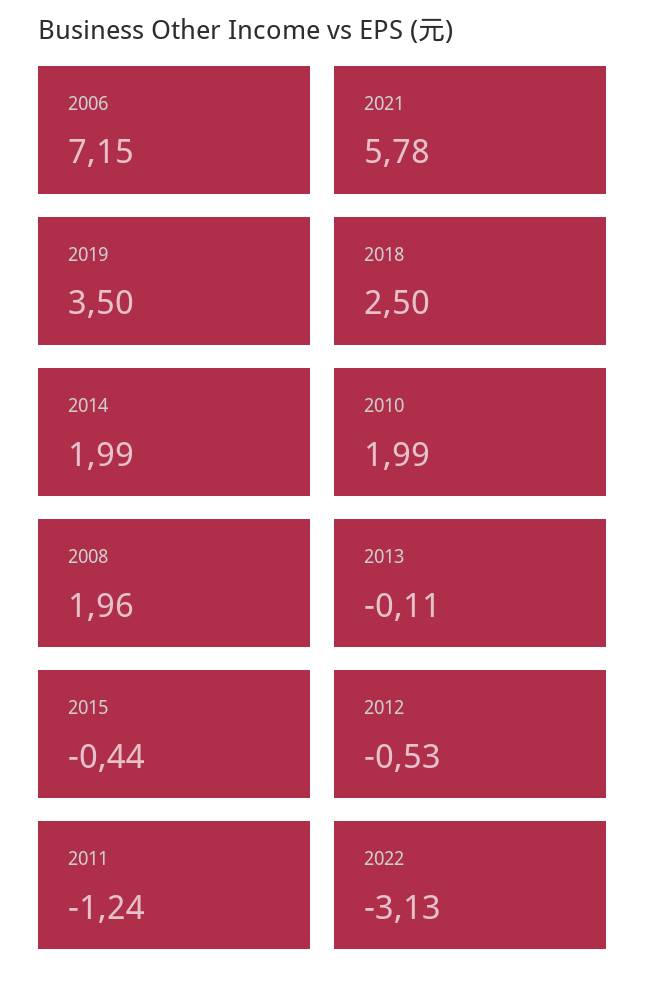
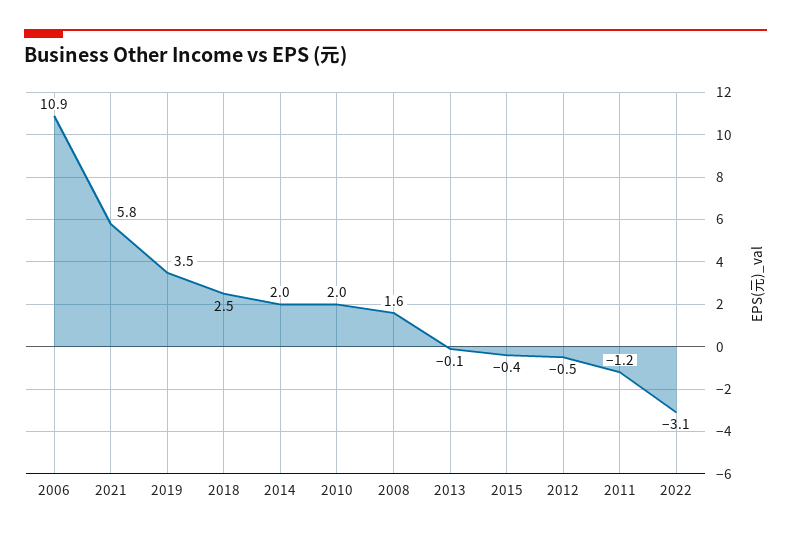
2006: 7.15 -> 10.9
2008: 1.96 -> 1.6

